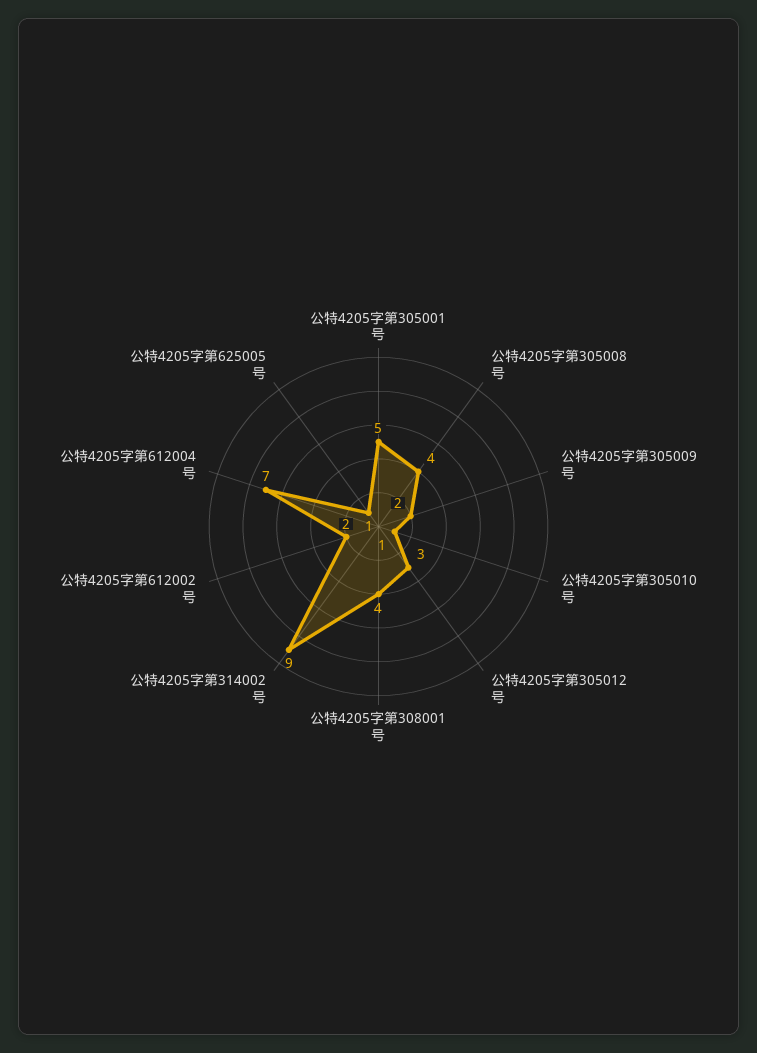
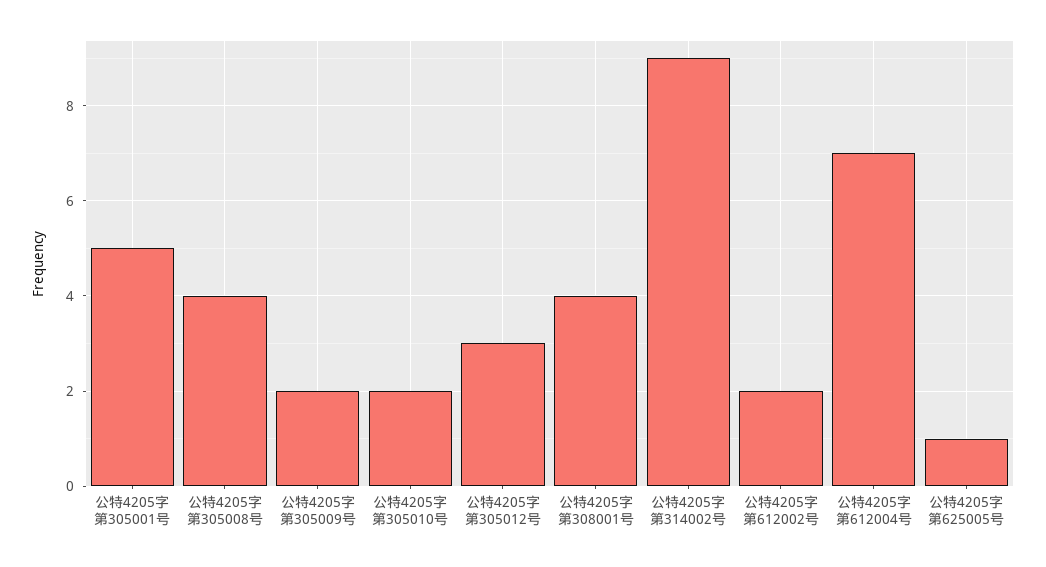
公特4205字第305010号: 1 -> 2

